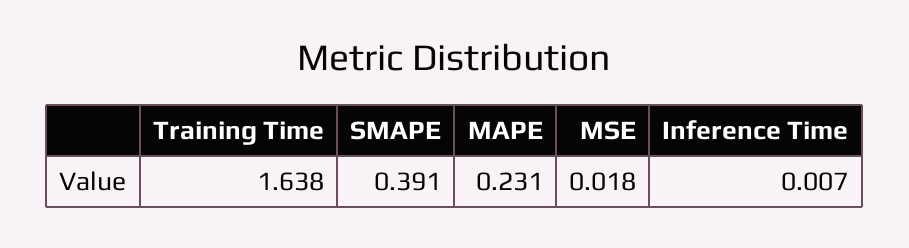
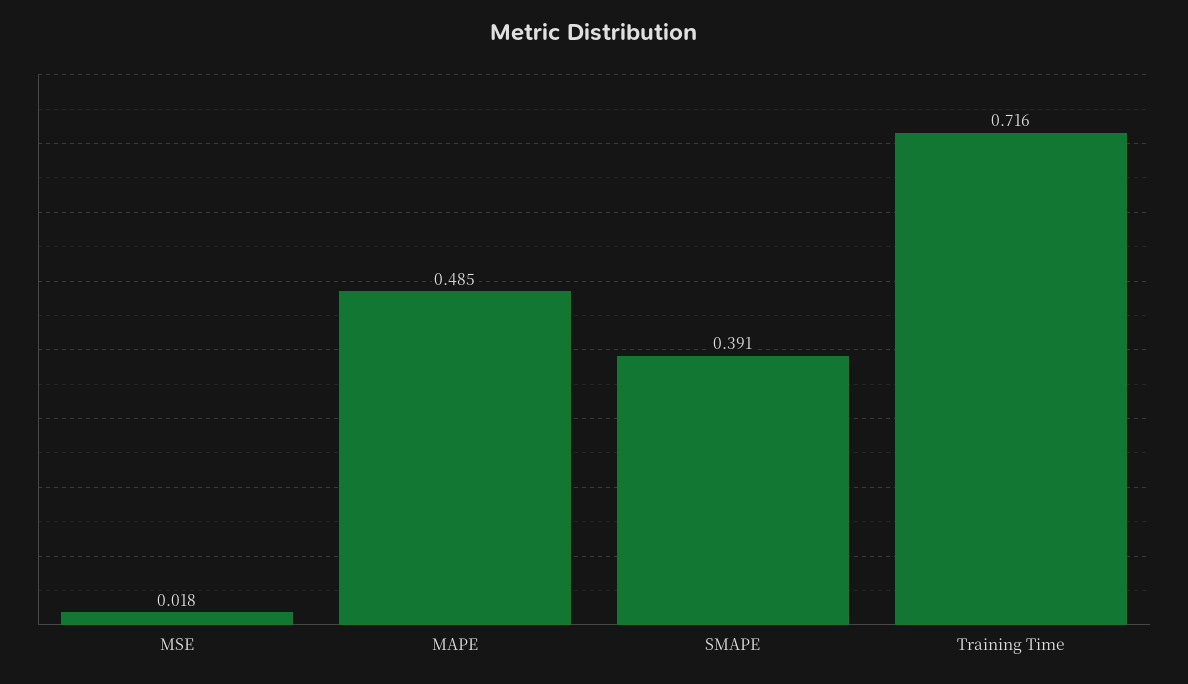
Training Time: 1.638 -> 0.716
MAPE: 0.231 -> 0.485
Inference Time: 0.007 -> none

